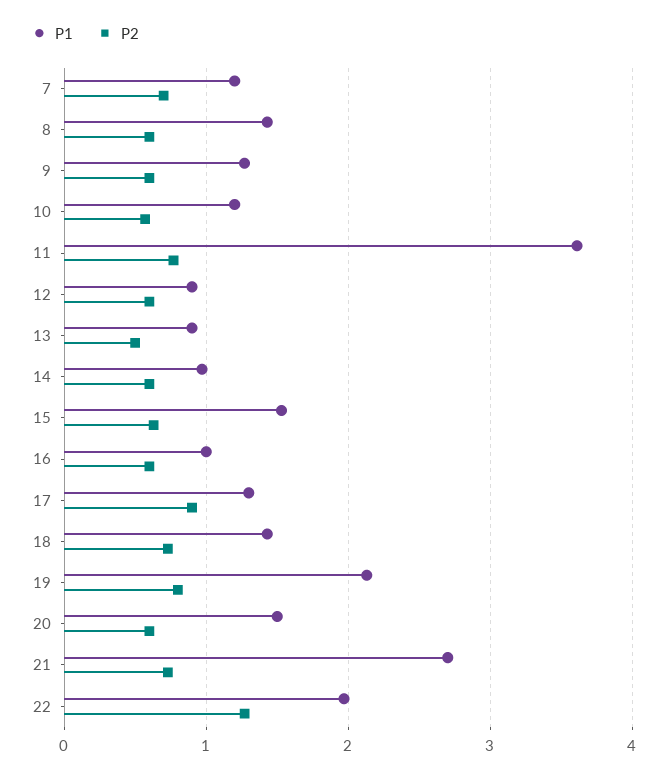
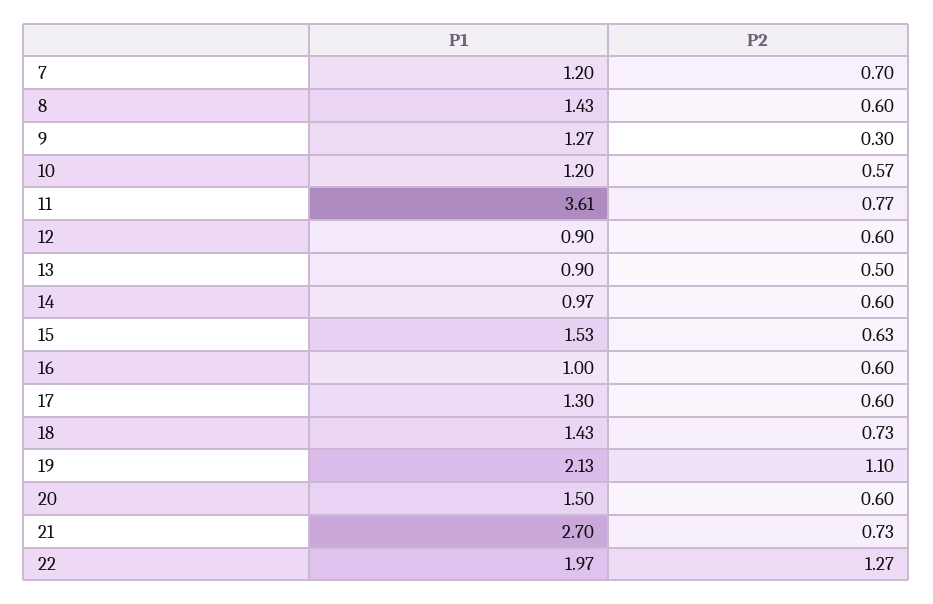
P2, 9: 0.6 -> 0.3
P2, 17: 0.9 -> 0.6
P2, 19: 0.8 -> 1.1

